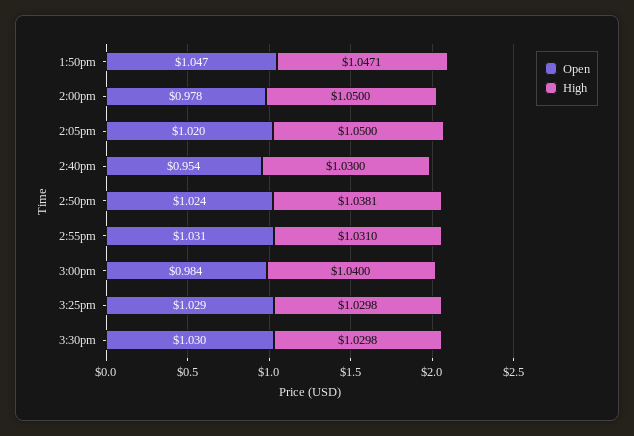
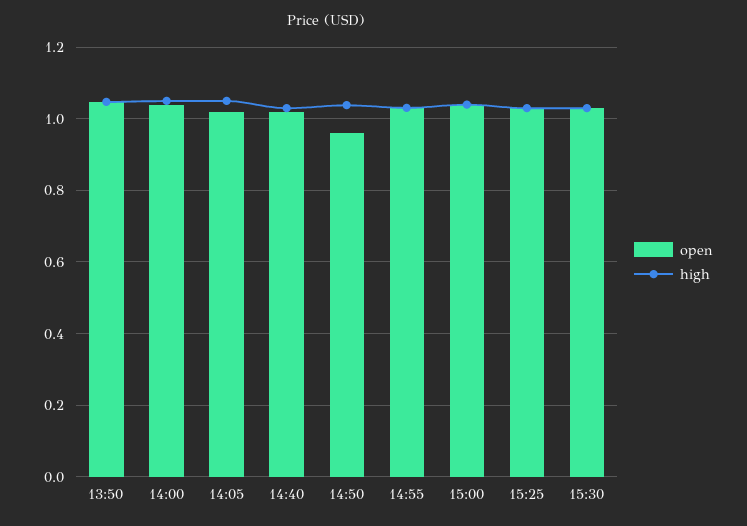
Open, 2:00pm: 0.978 -> 1.04
Open, 2:40pm: 0.954 -> 1.02
Open, 2:50pm: 1.024 -> 0.96
Open, 3:00pm: 0.984 -> 1.04

